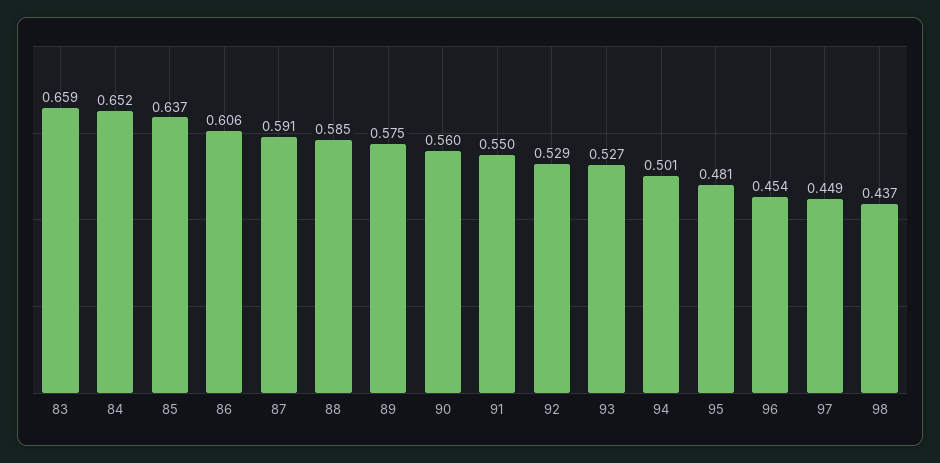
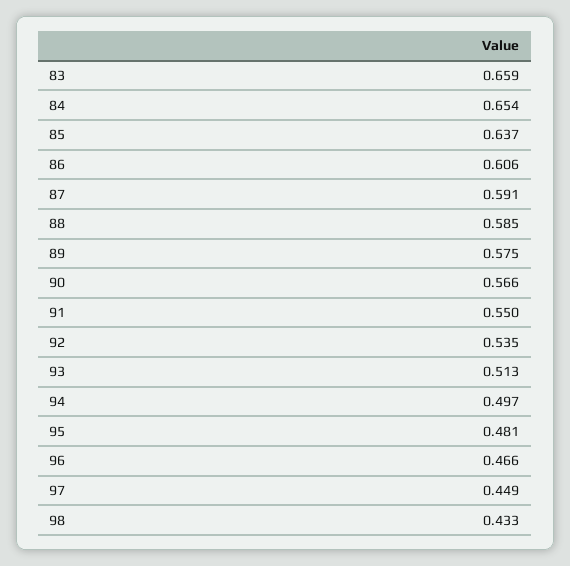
84: 0.652 -> 0.654
90: 0.56 -> 0.566
92: 0.529 -> 0.535
93: 0.527 -> 0.513
94: 0.501 -> 0.497
96: 0.454 -> 0.466
98: 0.437 -> 0.433

